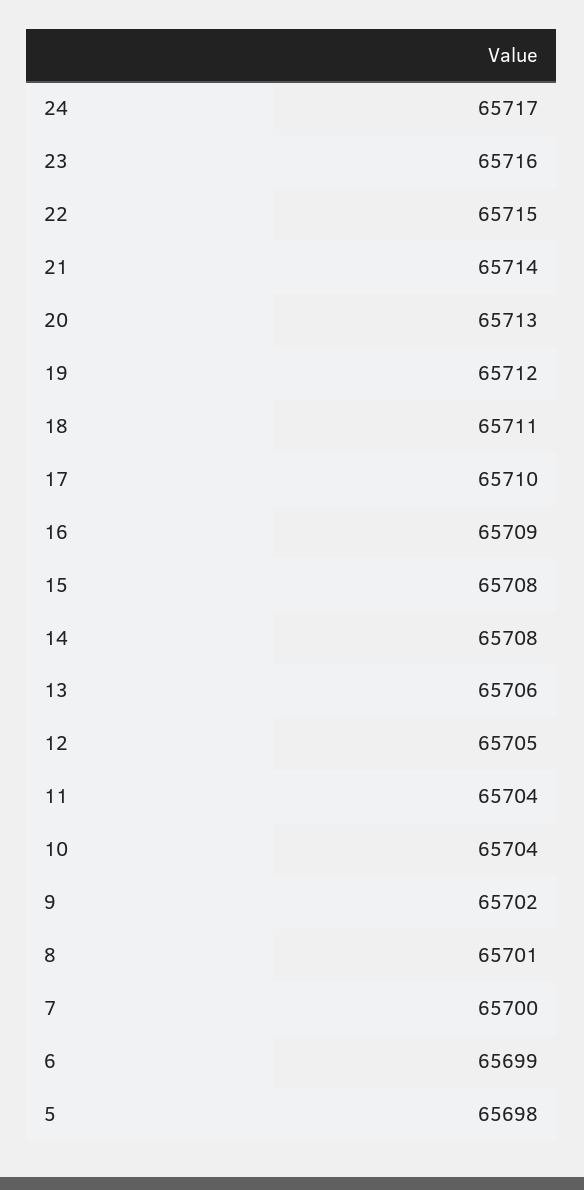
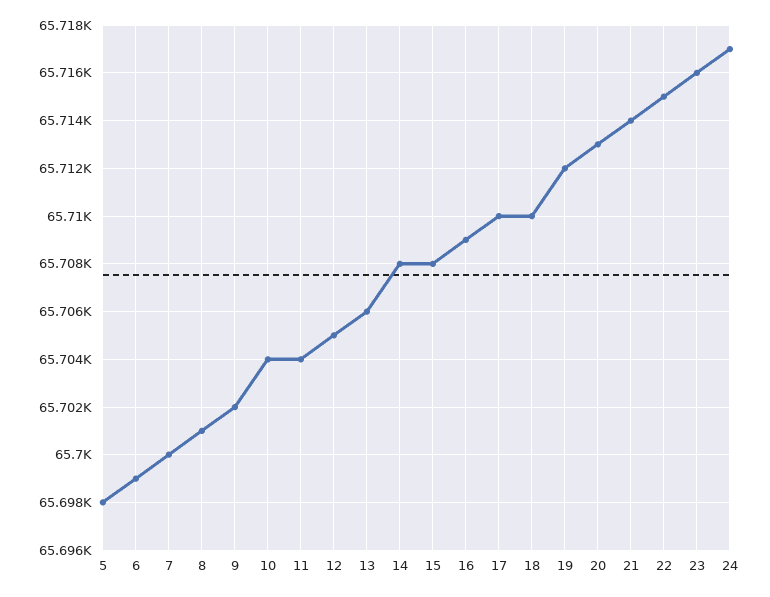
18: 65711 -> 65710

